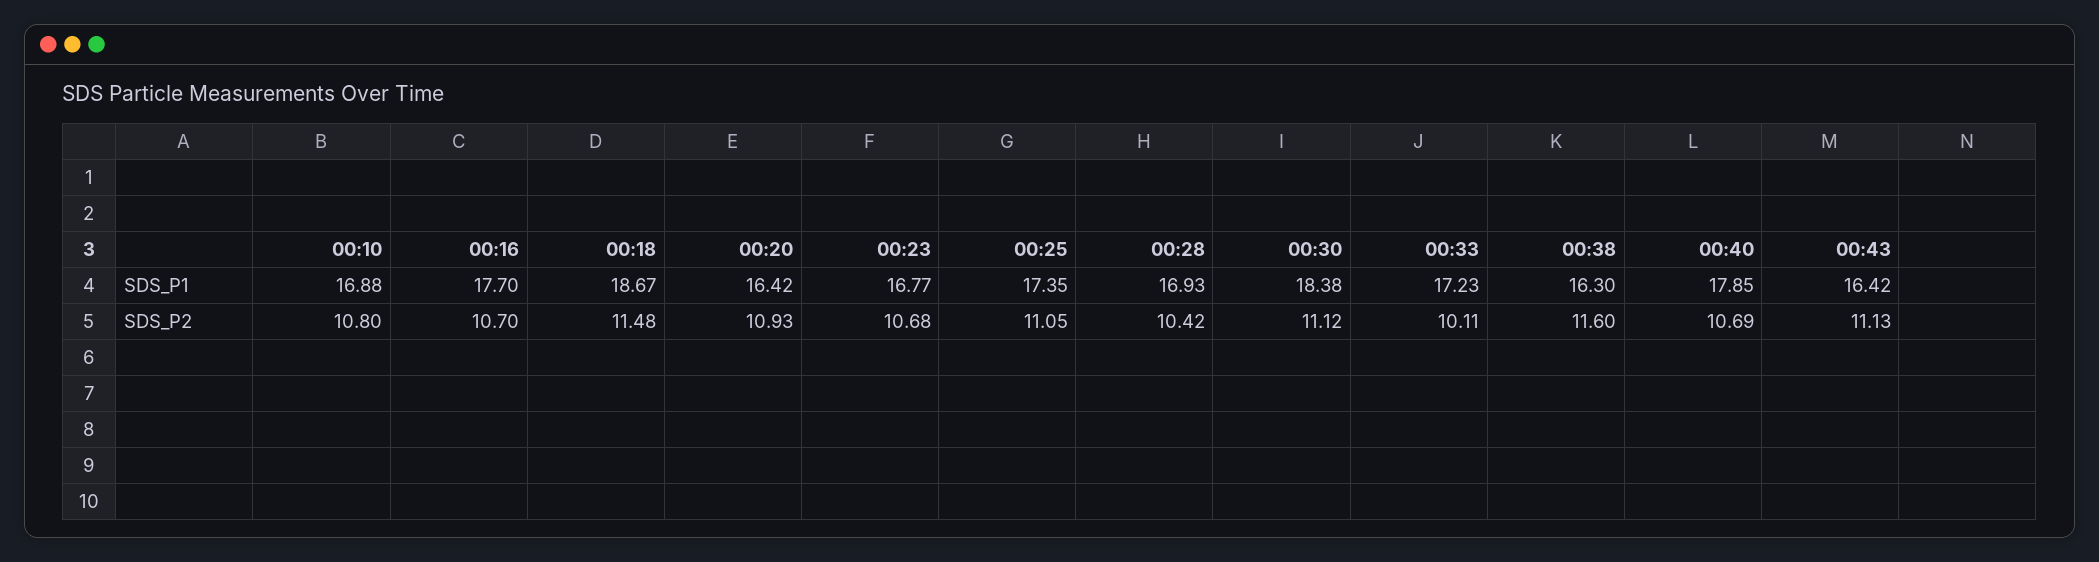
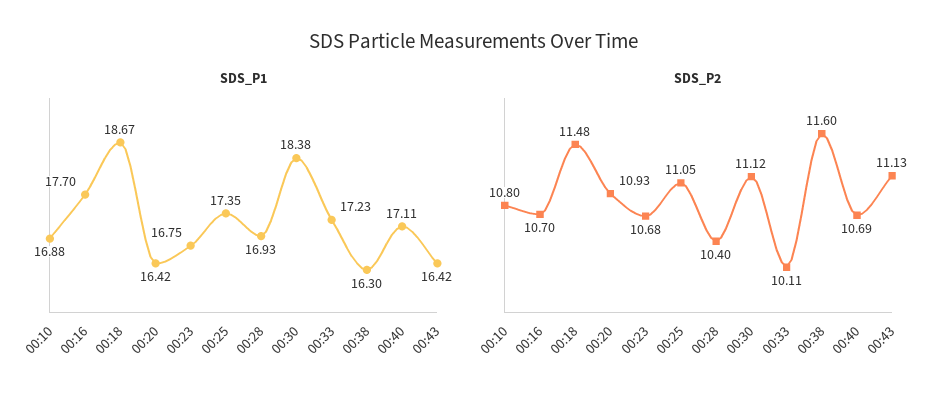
SDS_P1, 00:23: 16.77 -> 16.75
SDS_P1, 00:40: 17.85 -> 17.11
SDS_P2, 00:28: 10.42 -> 10.4

